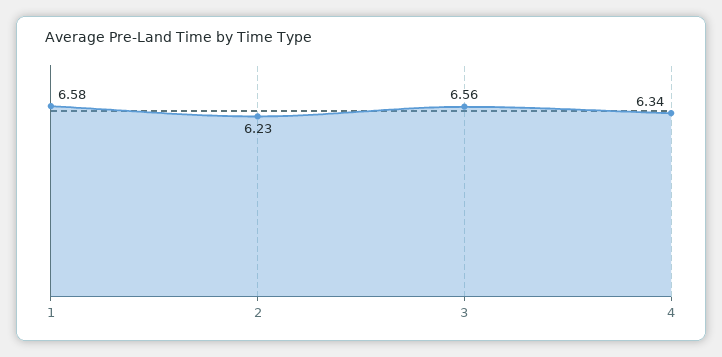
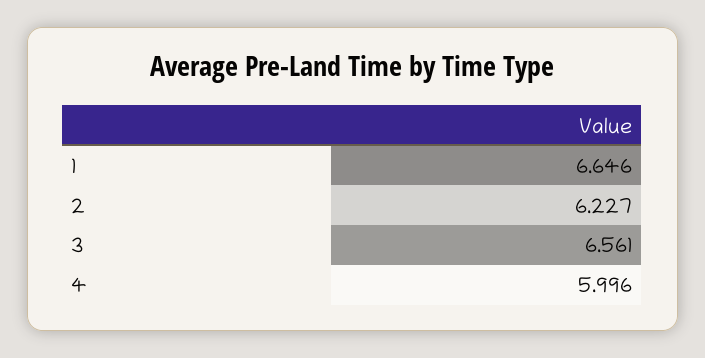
1: 6.58 -> 6.646
4: 6.34 -> 5.996

